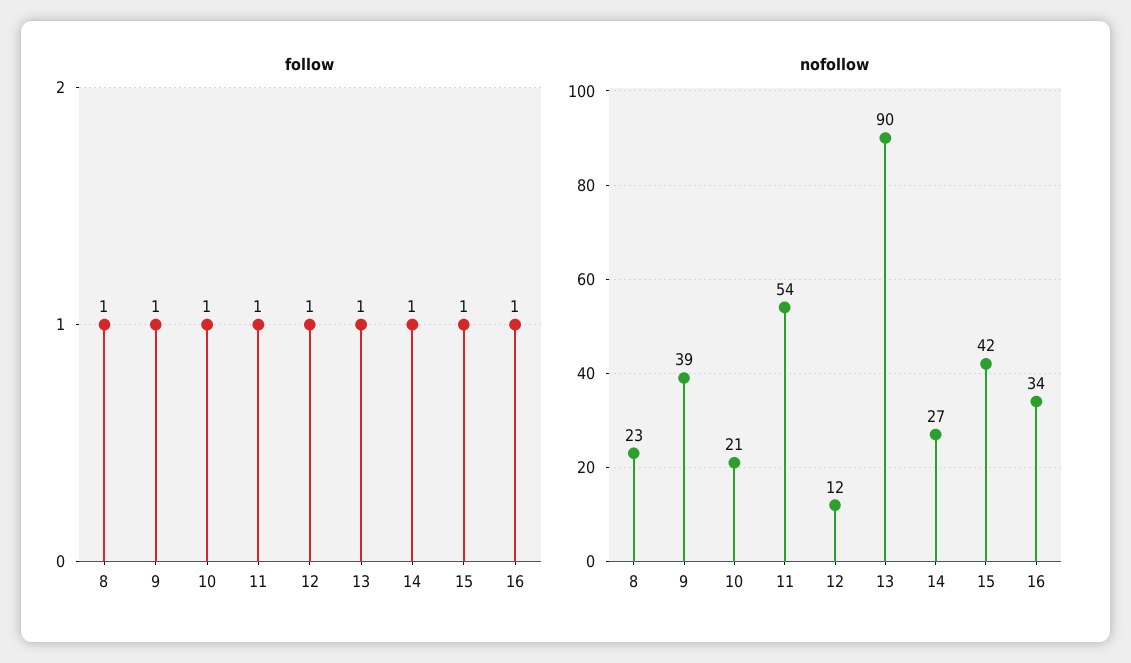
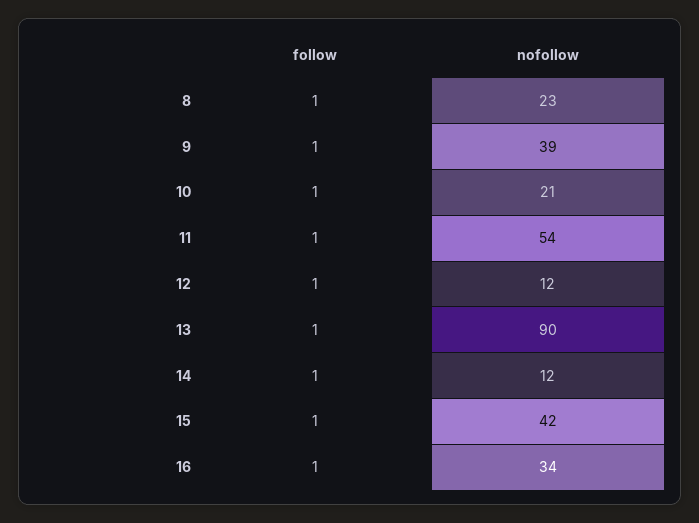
nofollow, 14: 27 -> 12

